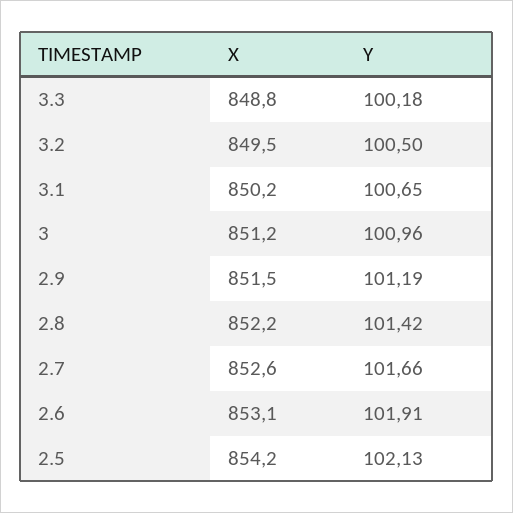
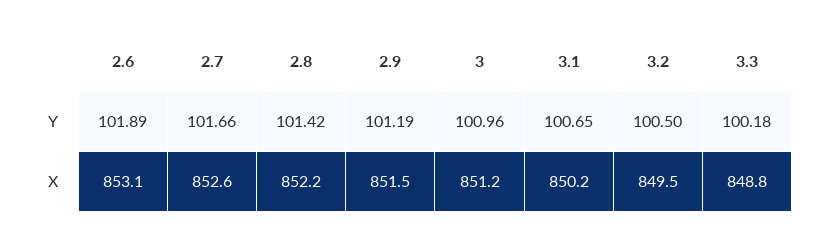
Y, 2.6: 101.91 -> 101.89
X, 2.5: 854.2 -> none
Y, 2.5: 102.13 -> none

